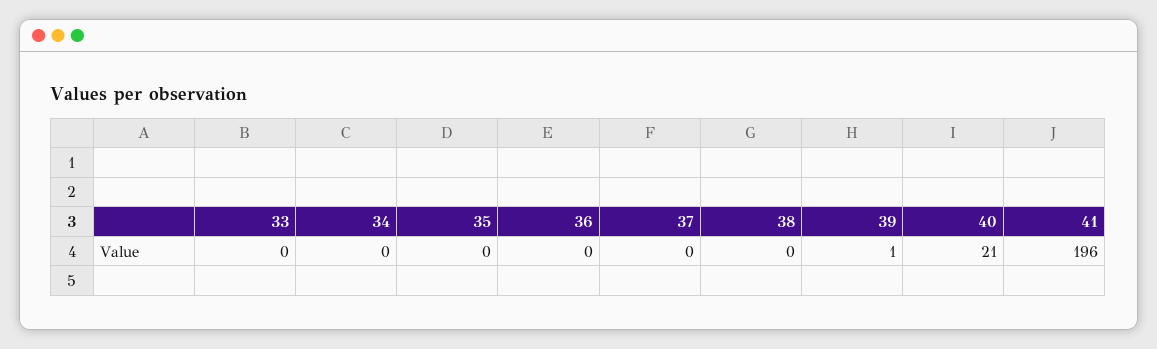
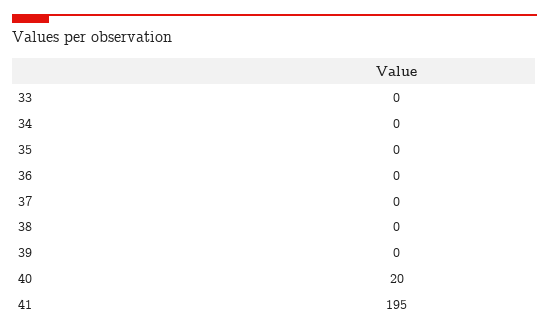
39: 1 -> 0
40: 21 -> 20
41: 196 -> 195

